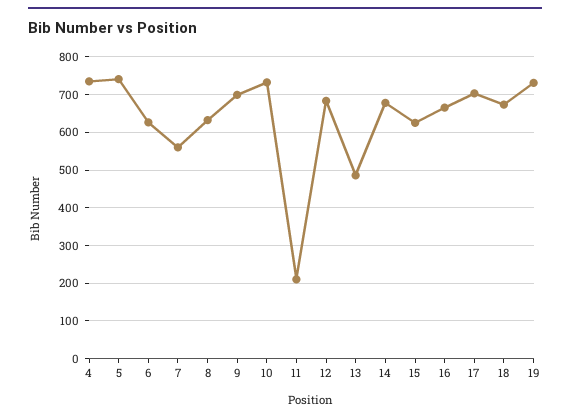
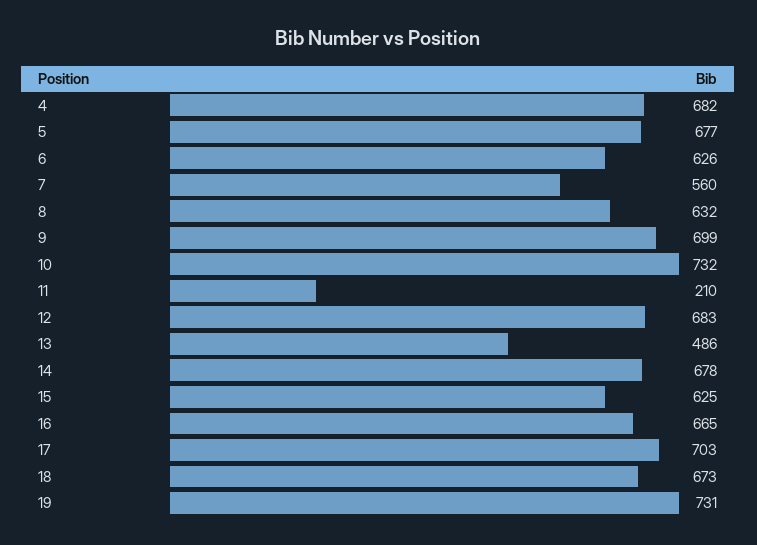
4: 740 -> 682
5: 740 -> 677

